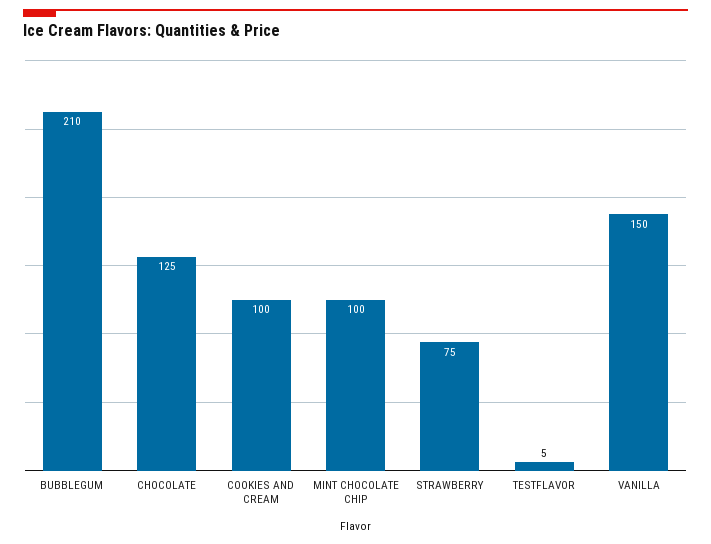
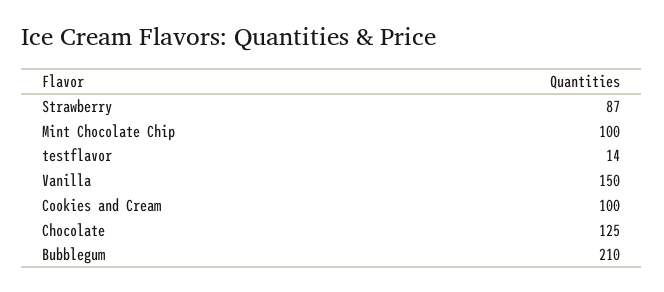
STRAWBERRY: 75 -> 87
TESTFLAVOR: 5 -> 14

